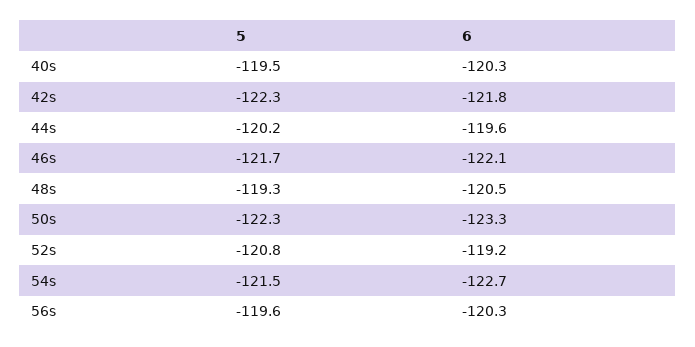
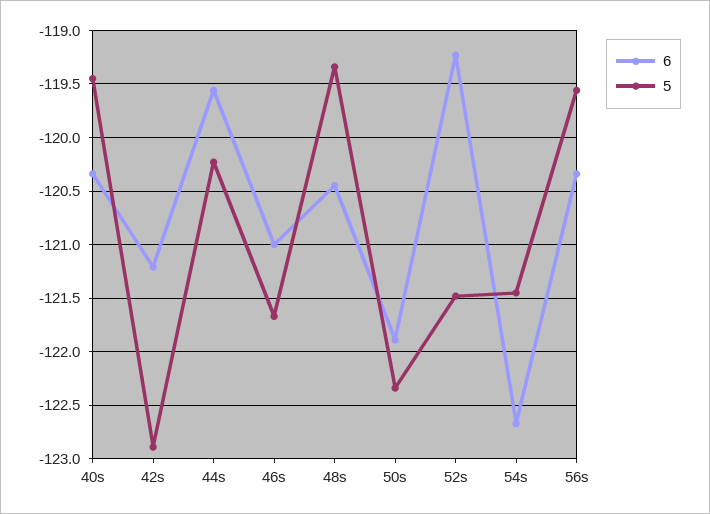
5, 42s: -122.3 -> -122.9
6, 42s: -121.8 -> -121.2
6, 46s: -122.1 -> -121
6, 50s: -123.3 -> -121.9
5, 52s: -120.8 -> -121.5

